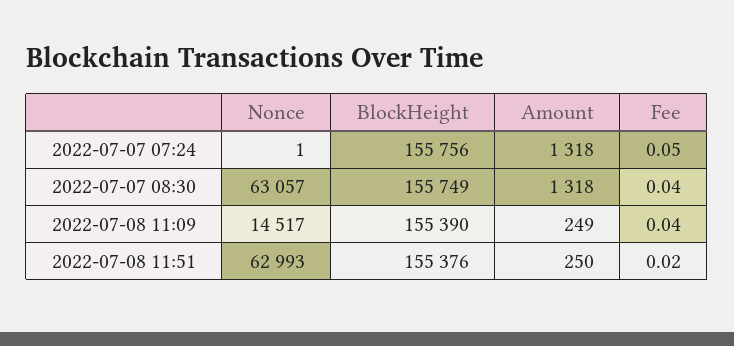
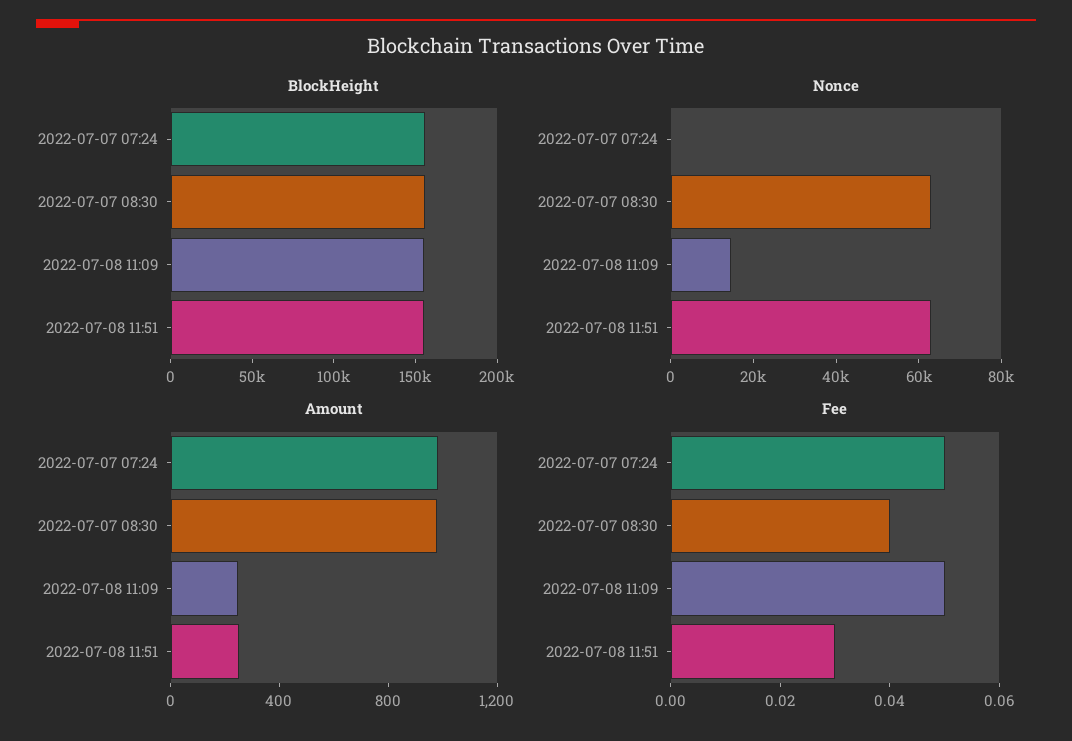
Amount, 2022-07-07 07:24: 1318 -> 1000
Amount, 2022-07-07 08:30: 1318 -> 1000
Fee, 2022-07-08 11:09: 0.04 -> 0.05
Fee, 2022-07-08 11:51: 0.02 -> 0.03

